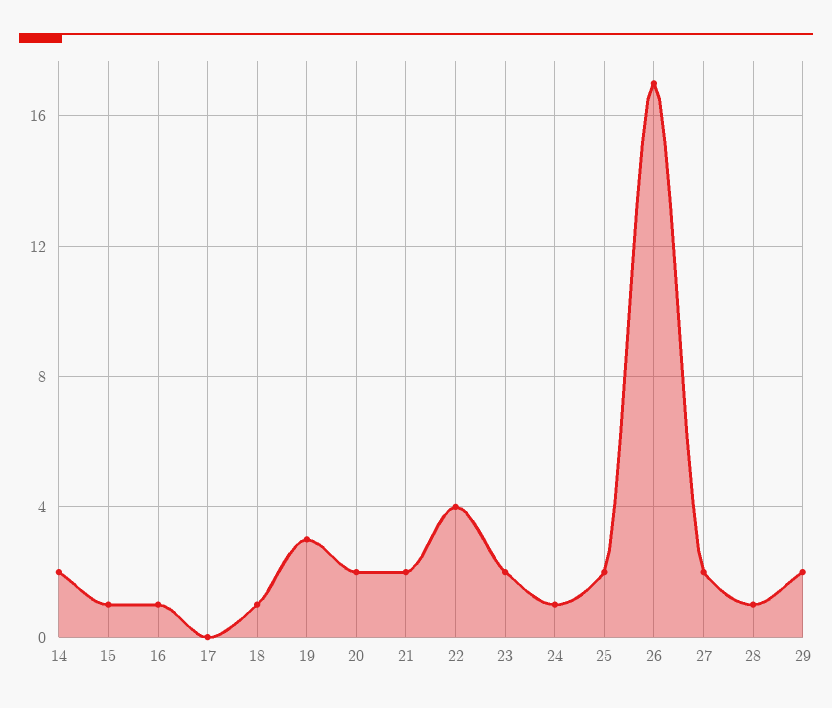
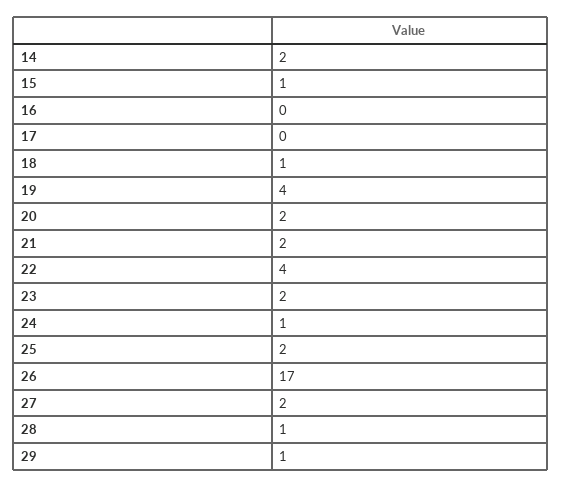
16: 1 -> 0
19: 3 -> 4
29: 2 -> 1

